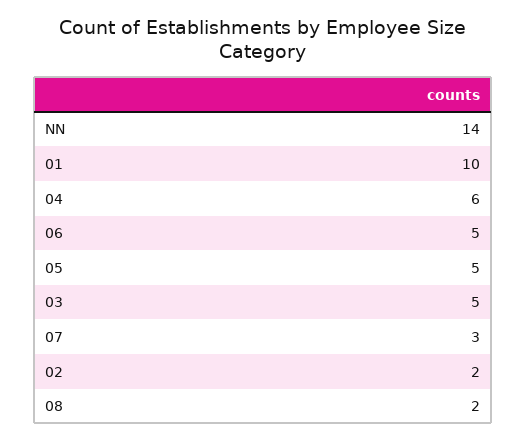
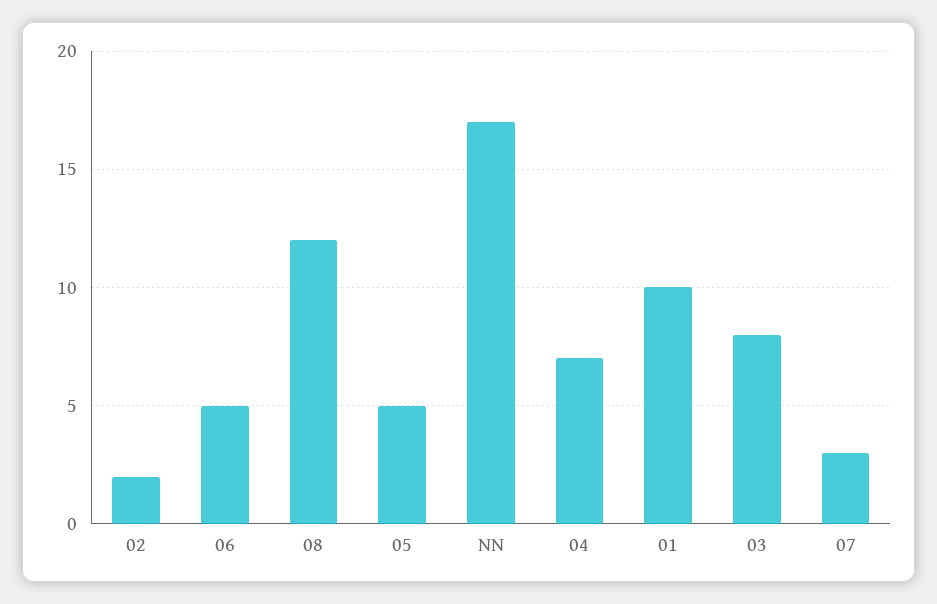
NN: 14 -> 17
04: 6 -> 7
03: 5 -> 8
08: 2 -> 12

